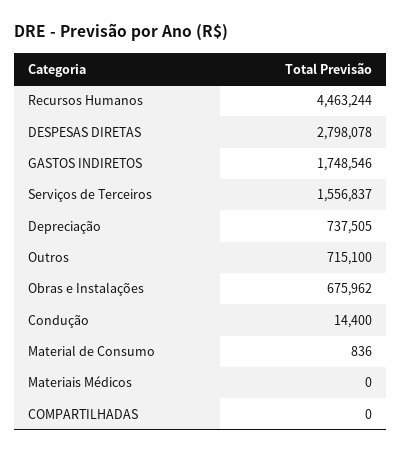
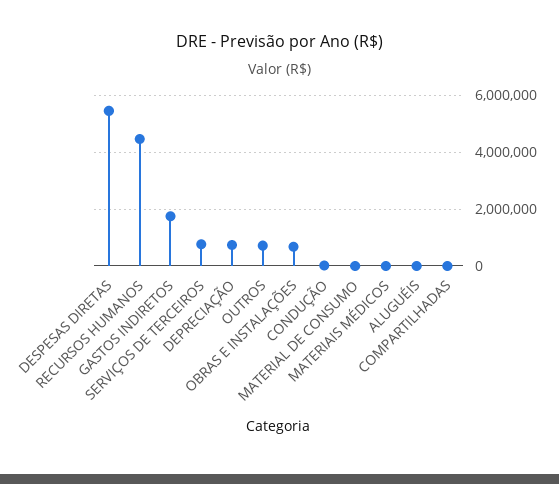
DESPESAS DIRETAS: 2798078 -> 5500000
Serviços de Terceiros: 1556837 -> 750000
ALUGUÉIS: none -> 0

